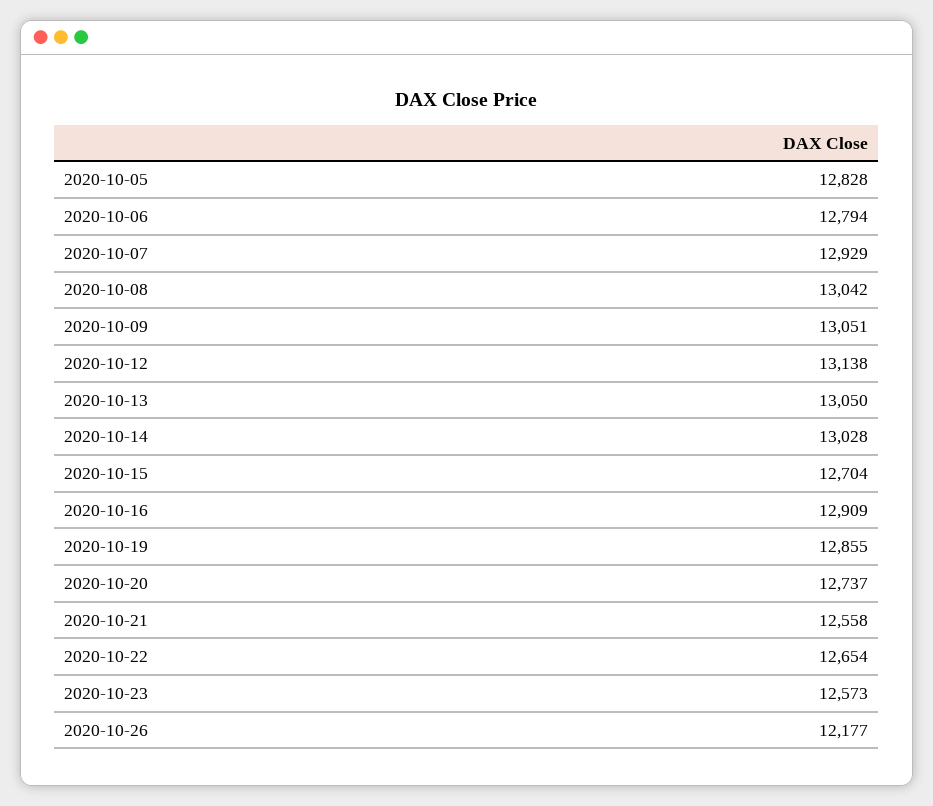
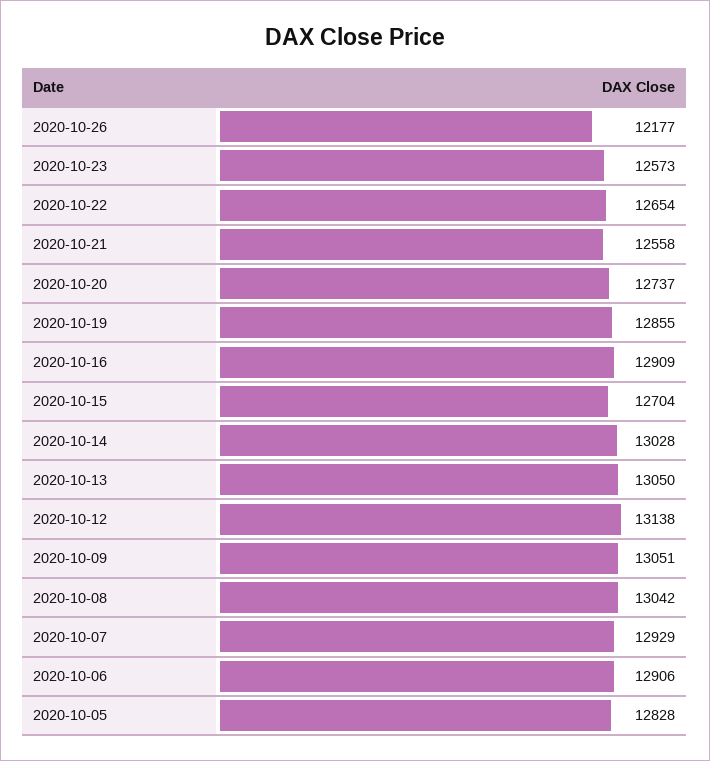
2020-10-06: 12794 -> 12906

